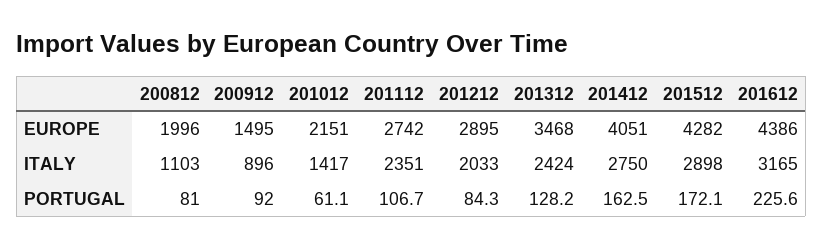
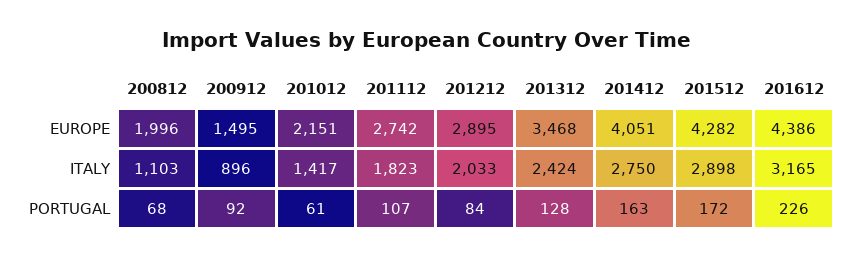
201112, ITALY: 2351 -> 1823
200812, PORTUGAL: 81 -> 68

